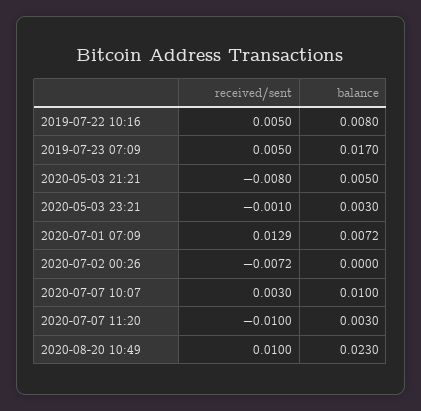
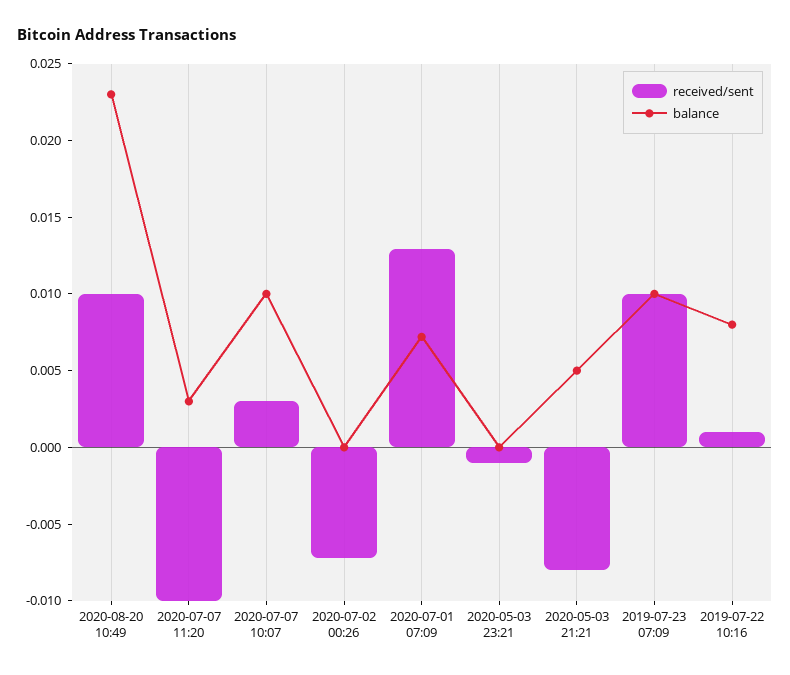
received/sent, 2019-07-22 10:16: 0.005 -> 0.001
received/sent, 2019-07-23 07:09: 0.005 -> 0.01
balance, 2019-07-23 07:09: 0.017 -> 0.01
balance, 2020-05-03 23:21: 0.003 -> 0

